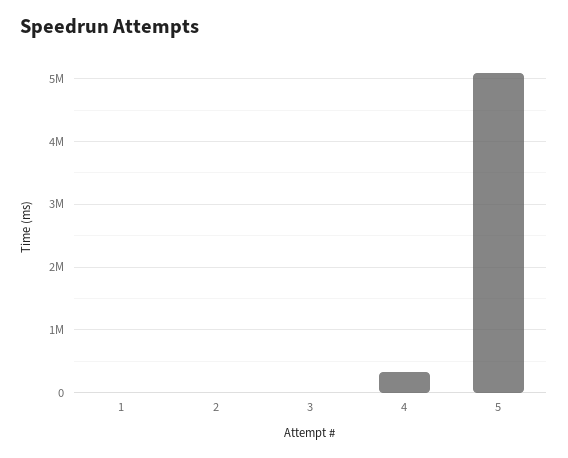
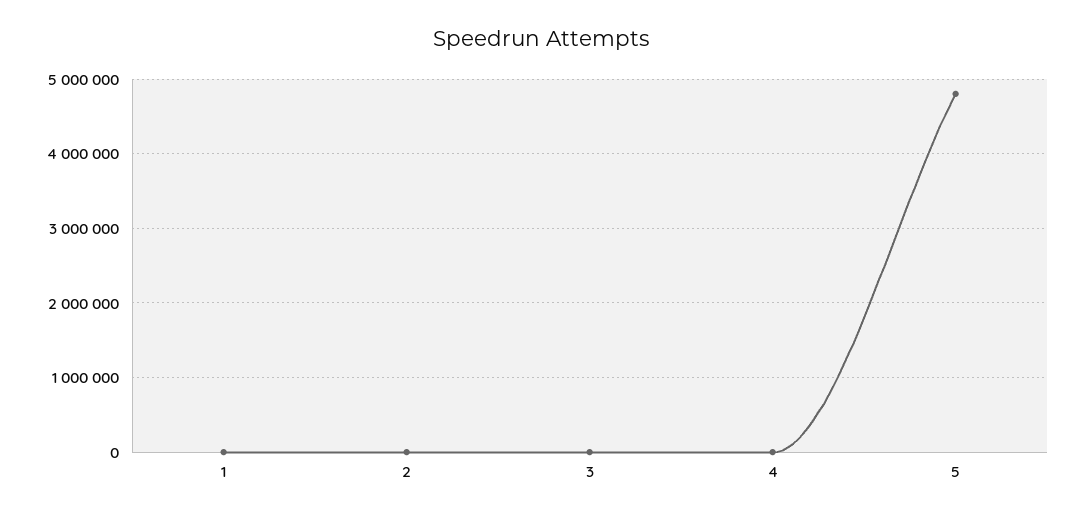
4: 300000 -> 0
5: 5100000 -> 4800000

